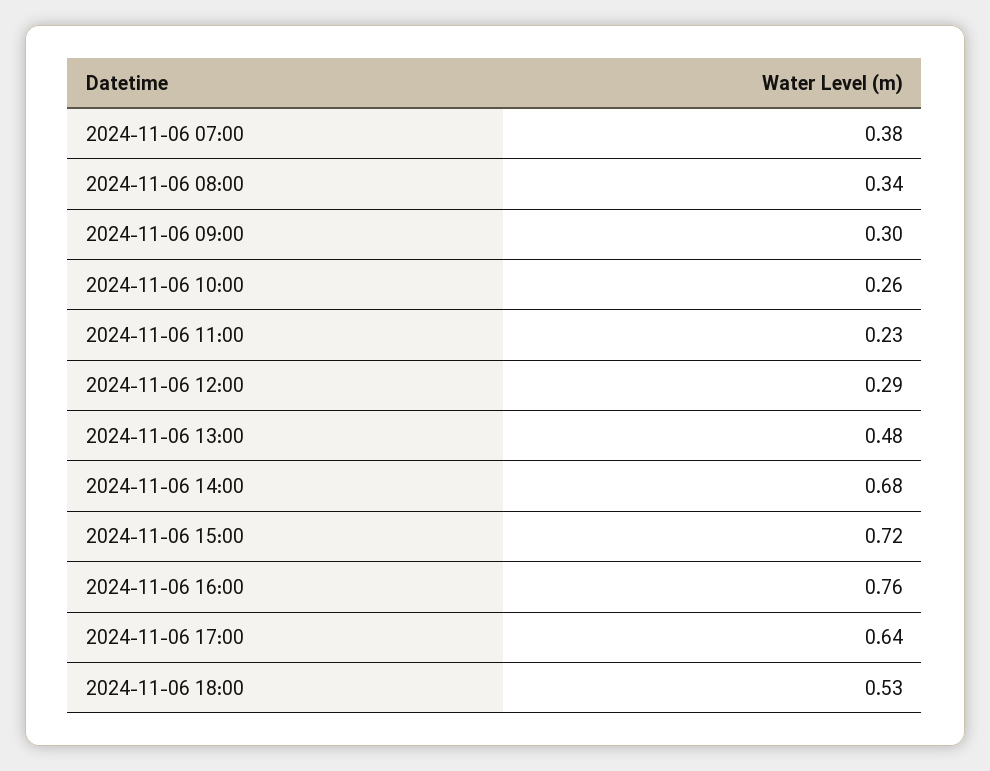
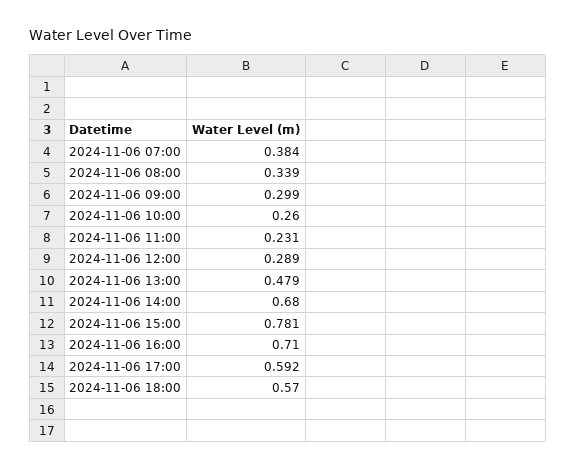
2024-11-06 15:00: 0.72 -> 0.781
2024-11-06 16:00: 0.76 -> 0.71
2024-11-06 17:00: 0.64 -> 0.592
2024-11-06 18:00: 0.53 -> 0.57

